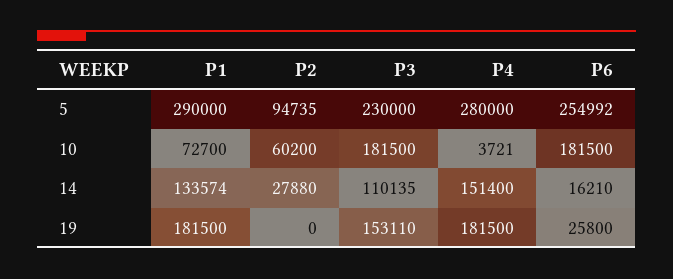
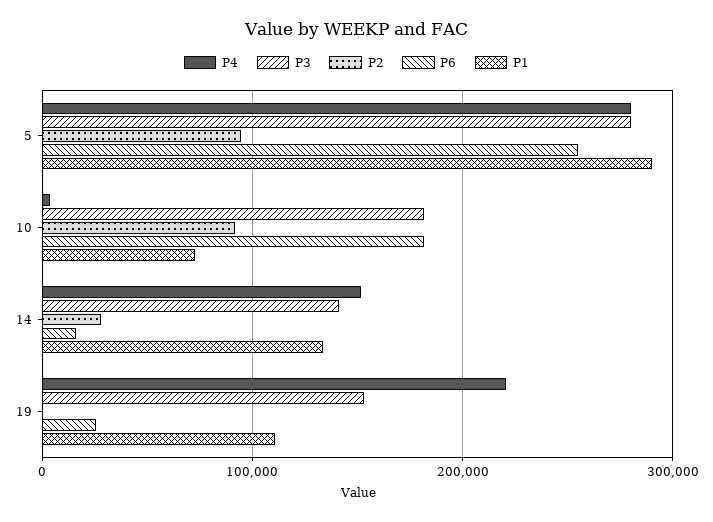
P3, 5: 230000 -> 280000
P2, 10: 60200 -> 90000
P3, 14: 110135 -> 140000
P1, 19: 181500 -> 110000
P4, 19: 181500 -> 220000

